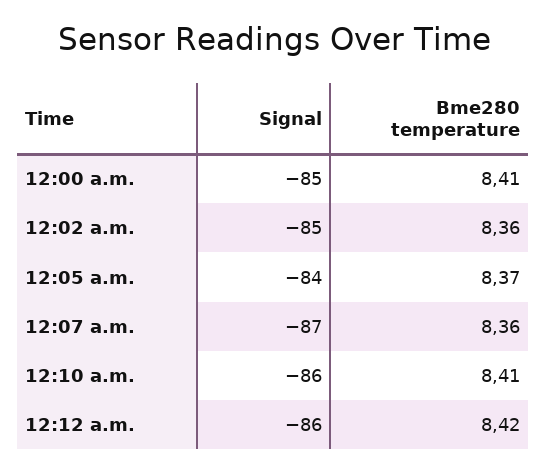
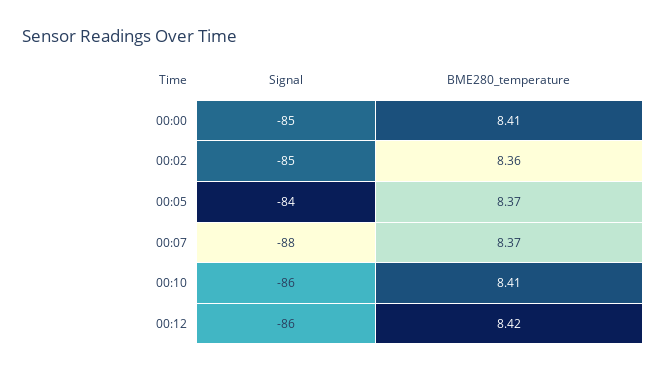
Signal, 12:07 a.m.: -87 -> -88
Bme280 temperature, 12:07 a.m.: 8.36 -> 8.37

